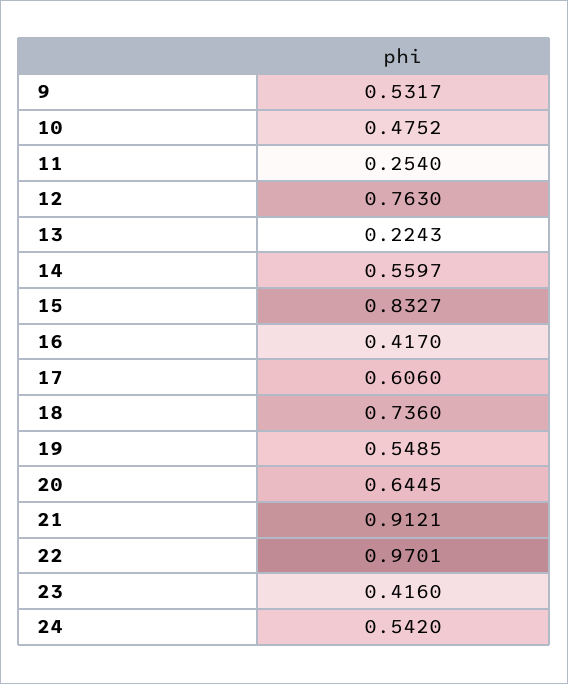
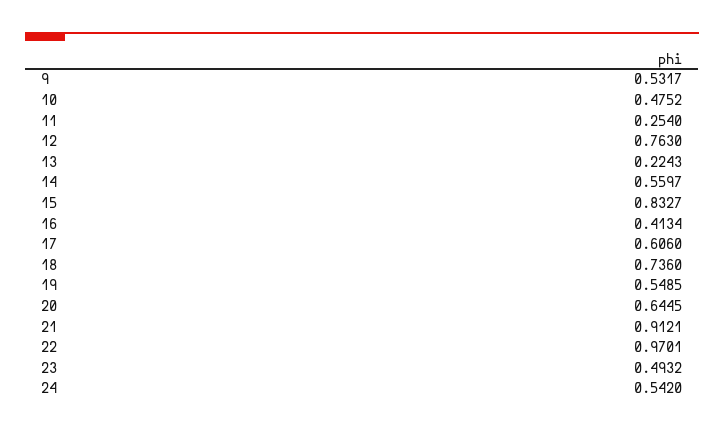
16: 0.417 -> 0.4134
23: 0.416 -> 0.4932

